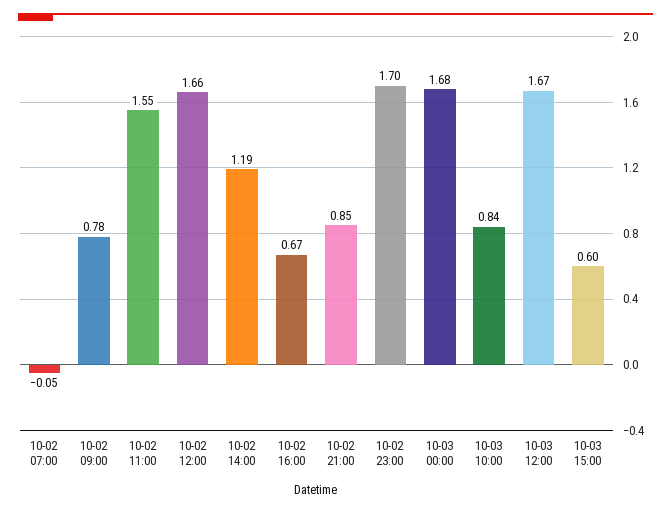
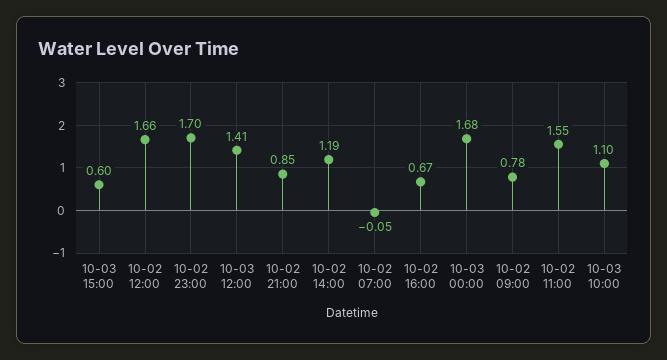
10-03 10:00: 0.84 -> 1.1
10-03 12:00: 1.67 -> 1.41

